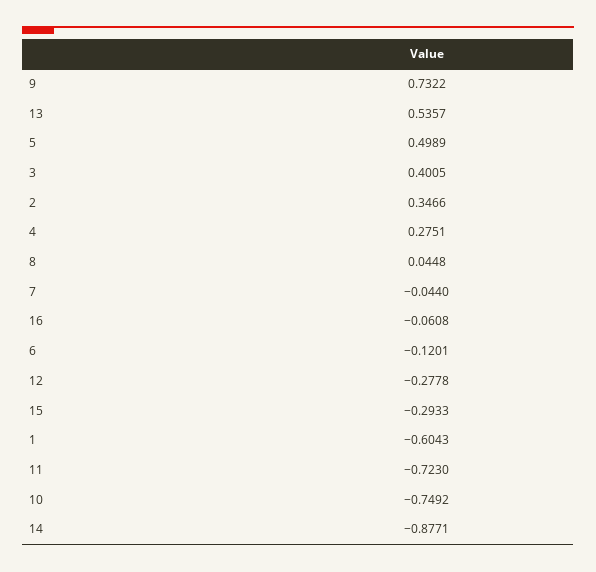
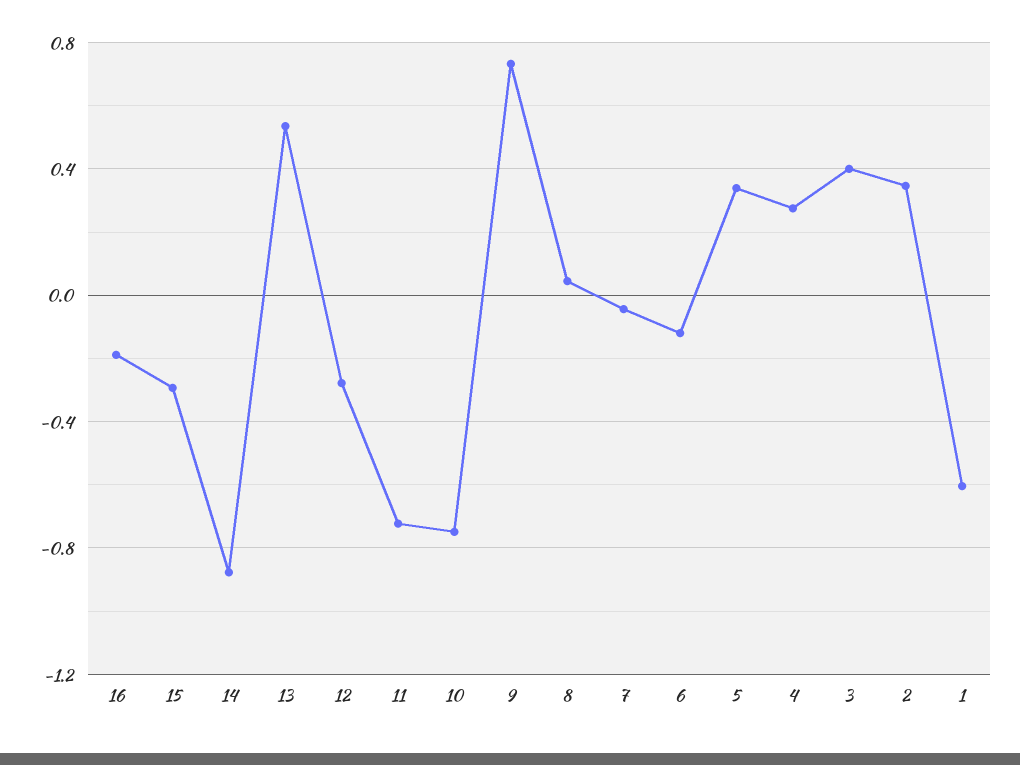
5: 0.4989 -> 0.35
16: -0.0608 -> -0.2

